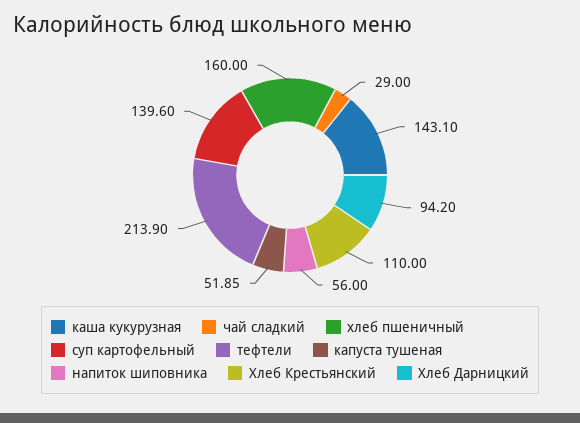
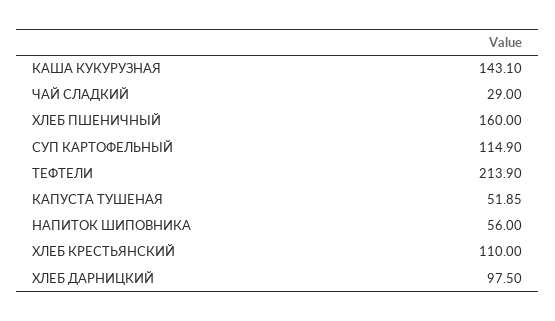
суп картофельный: 139.6 -> 114.9
Хлеб Дарницкий: 94.2 -> 97.5

